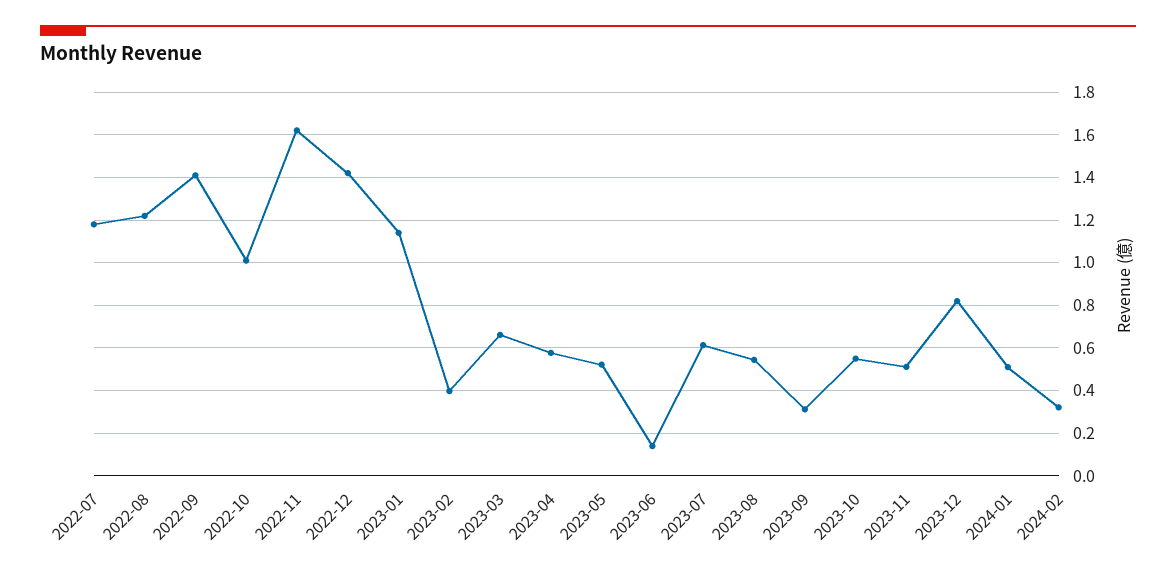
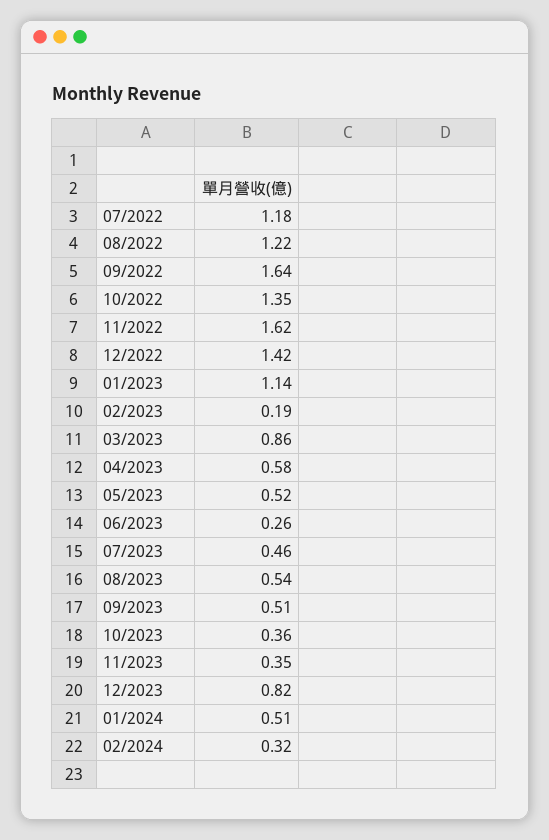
2022-09: 1.4 -> 1.64
2022-10: 1 -> 1.35
2023-02: 0.4 -> 0.19
2023-03: 0.65 -> 0.86
2023-06: 0.15 -> 0.26
2023-07: 0.6 -> 0.46
2023-09: 0.3 -> 0.51
2023-10: 0.55 -> 0.36
2023-11: 0.5 -> 0.35

